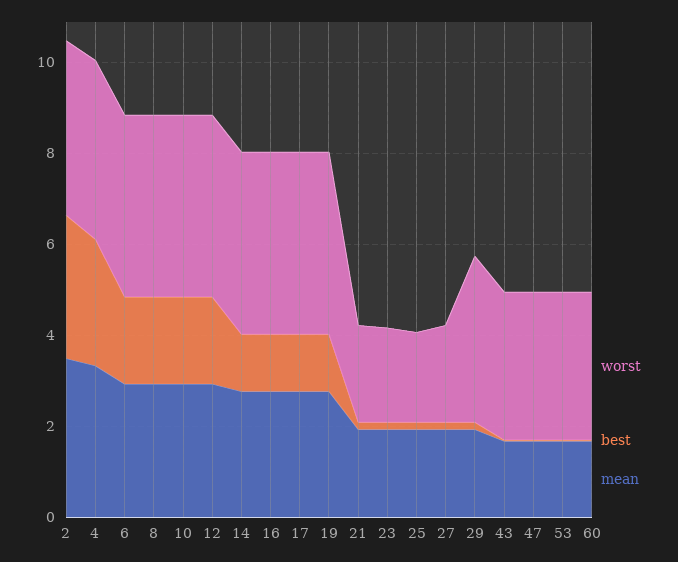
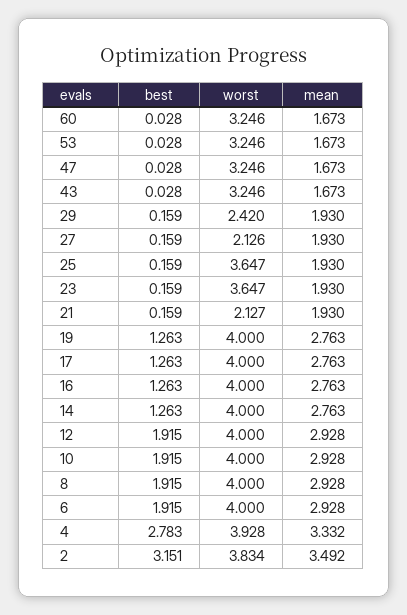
worst, 23: 2 -> 3.647
worst, 25: 2 -> 3.647
worst, 29: 3.5 -> 2.42

